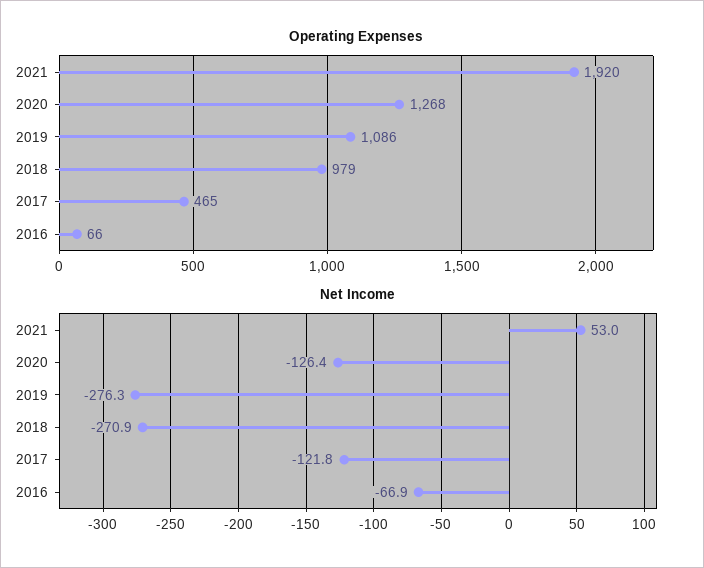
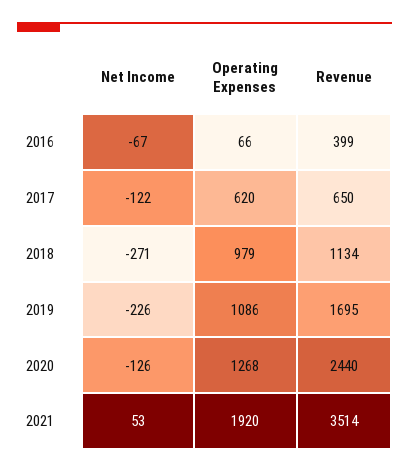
Operating Expenses, 2017: 465 -> 620
Net Income, 2019: -276.3 -> -226
Revenue, 2016: none -> 399
Revenue, 2017: none -> 650
Revenue, 2018: none -> 1134
Revenue, 2019: none -> 1695
Revenue, 2020: none -> 2440
Revenue, 2021: none -> 3514

